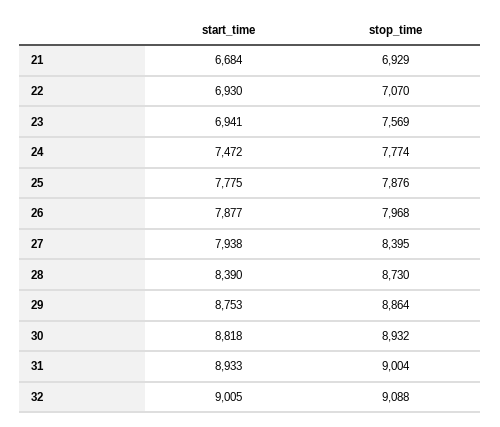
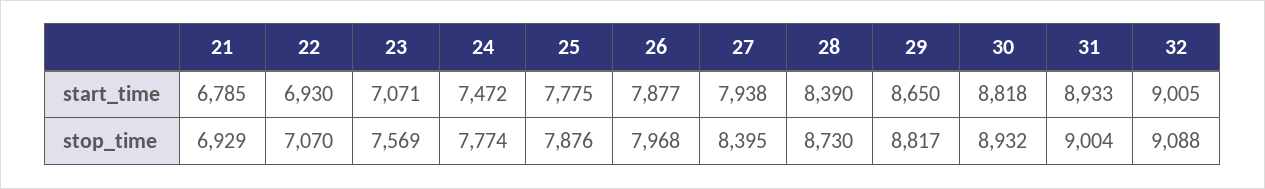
start_time, 21: 6684 -> 6785
start_time, 23: 6941 -> 7071
start_time, 29: 8753 -> 8650
stop_time, 29: 8864 -> 8817

